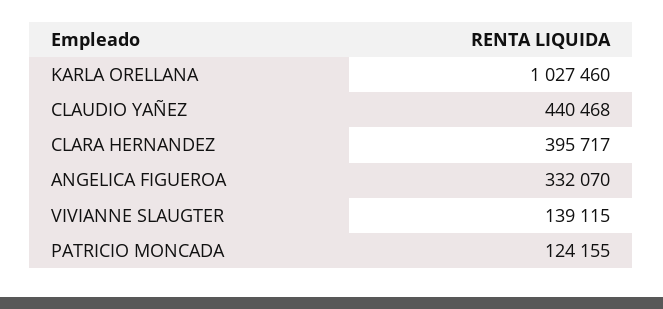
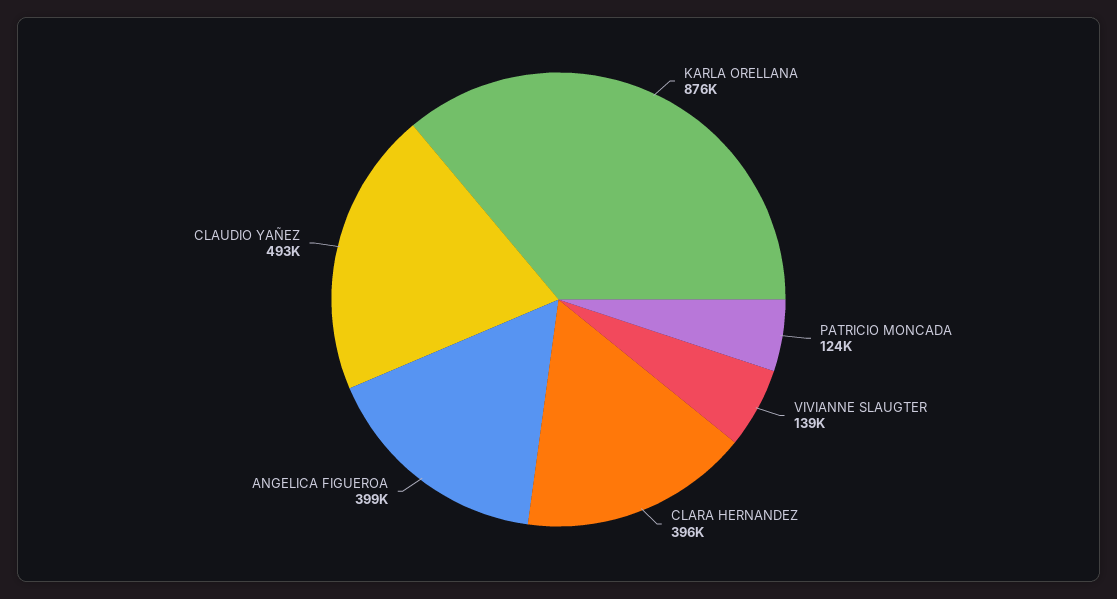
KARLA ORELLANA: 1027460 -> 876000
CLAUDIO YAÑEZ: 440468 -> 493000
ANGELICA FIGUEROA: 332070 -> 399000

